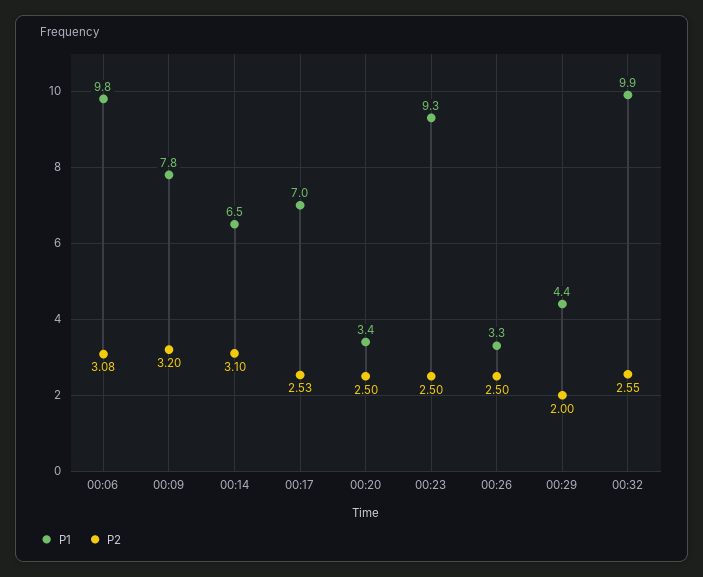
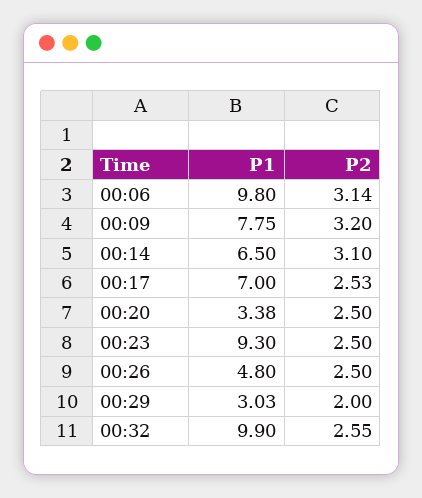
P2, 00:06: 3.08 -> 3.14
P1, 00:26: 3.3 -> 4.8
P1, 00:29: 4.4 -> 3.03

